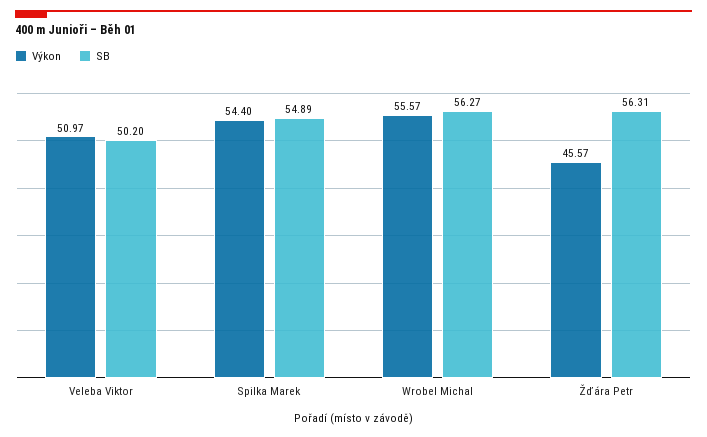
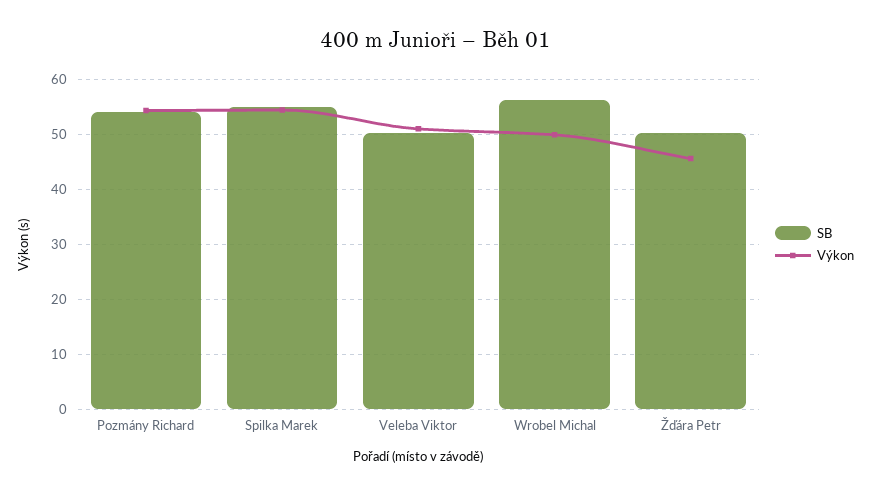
Výkon, Wrobel Michal: 55.57 -> 50
SB, Žďára Petr: 56.31 -> 50
SB, Pozmány Richard: none -> 54
Výkon, Pozmány Richard: none -> 54

